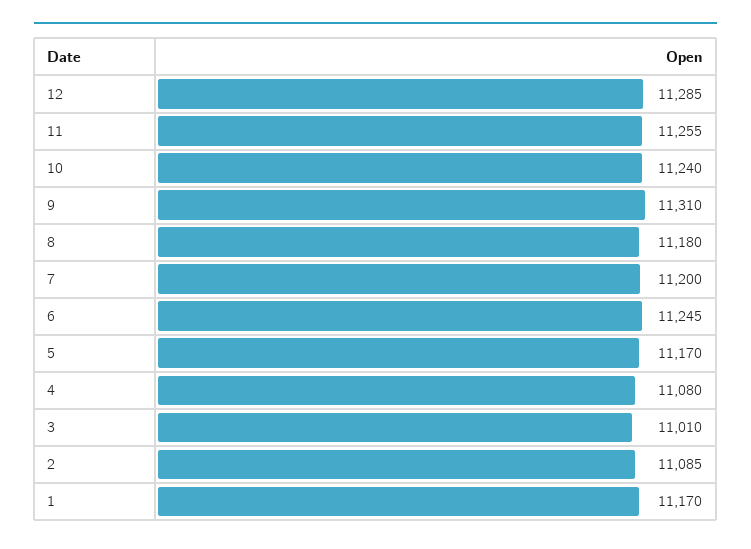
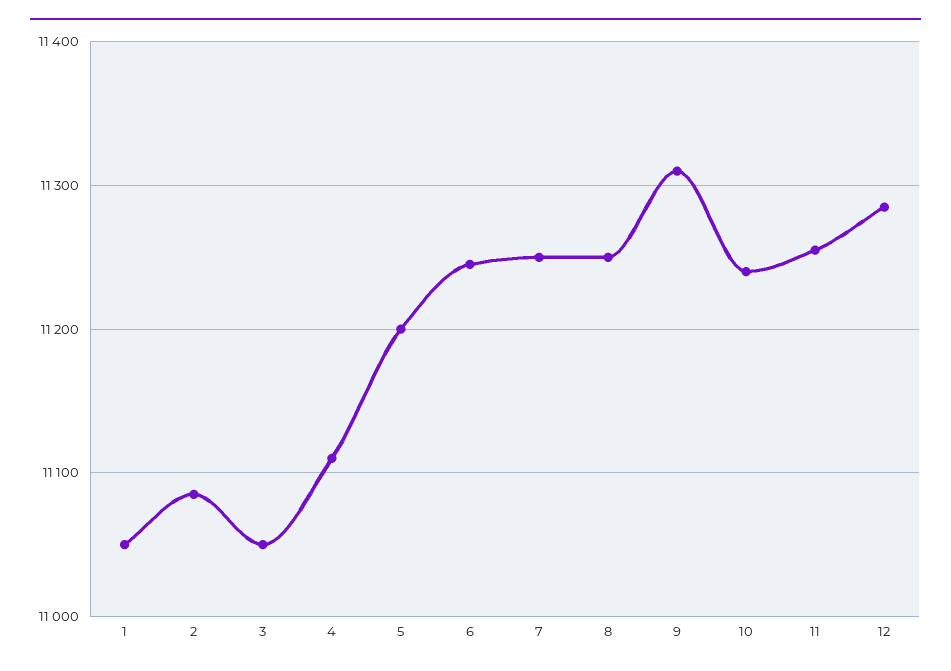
8: 11180 -> 11250
7: 11200 -> 11250
5: 11170 -> 11200
4: 11080 -> 11110
3: 11010 -> 11050
1: 11170 -> 11050

